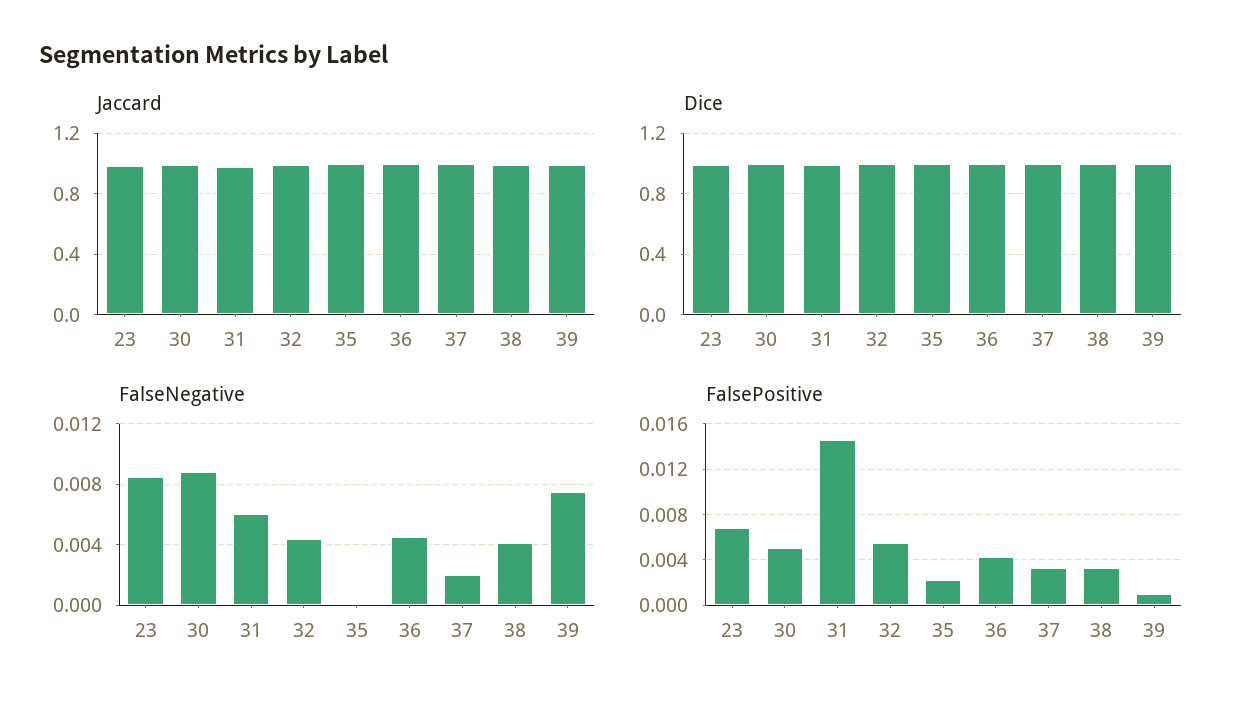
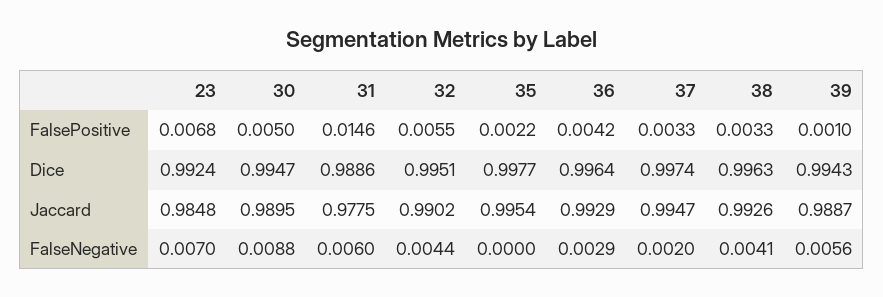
FalseNegative, 23: 0.0085 -> 0.007
FalseNegative, 36: 0.0045 -> 0.0029
FalseNegative, 39: 0.0075 -> 0.0056

